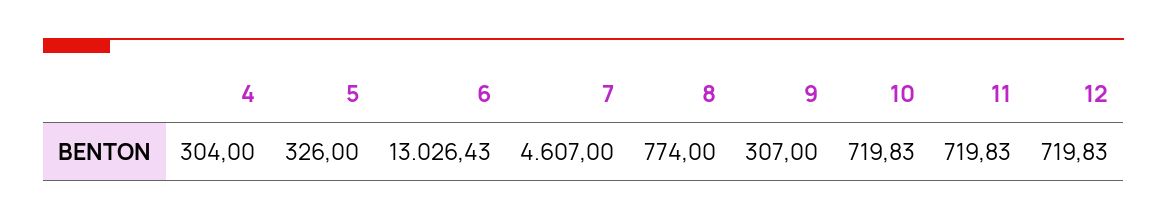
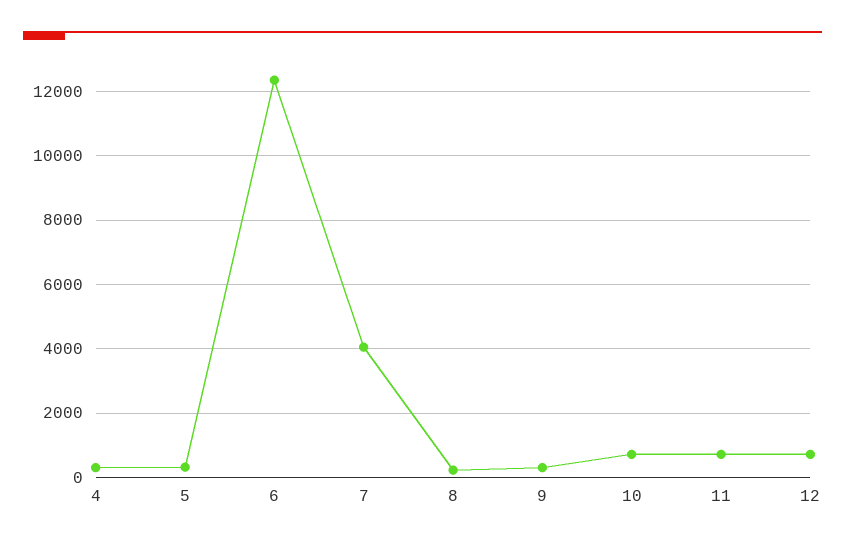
6: 13026.43 -> 12400
7: 4607 -> 4000
8: 774 -> 200

